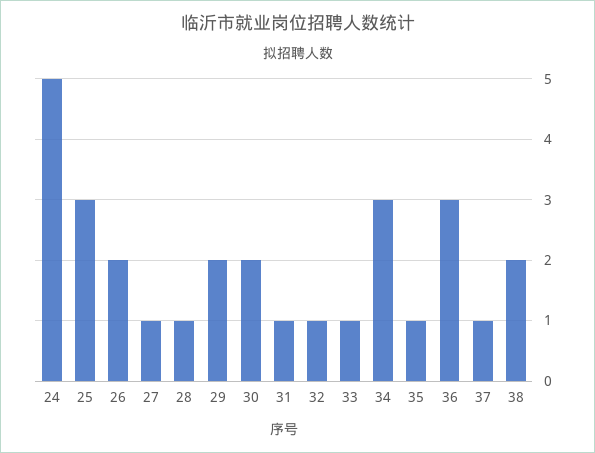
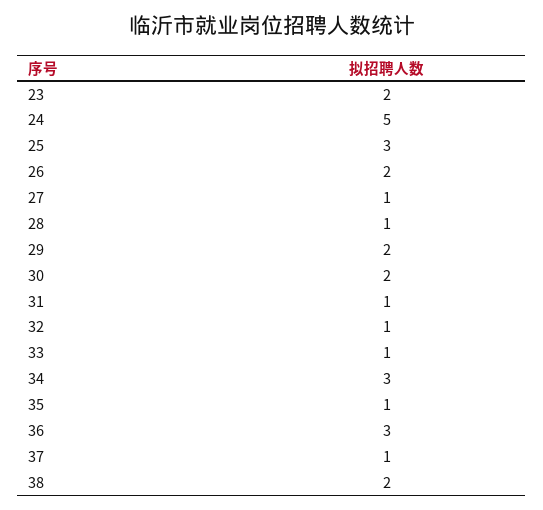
23: none -> 2

